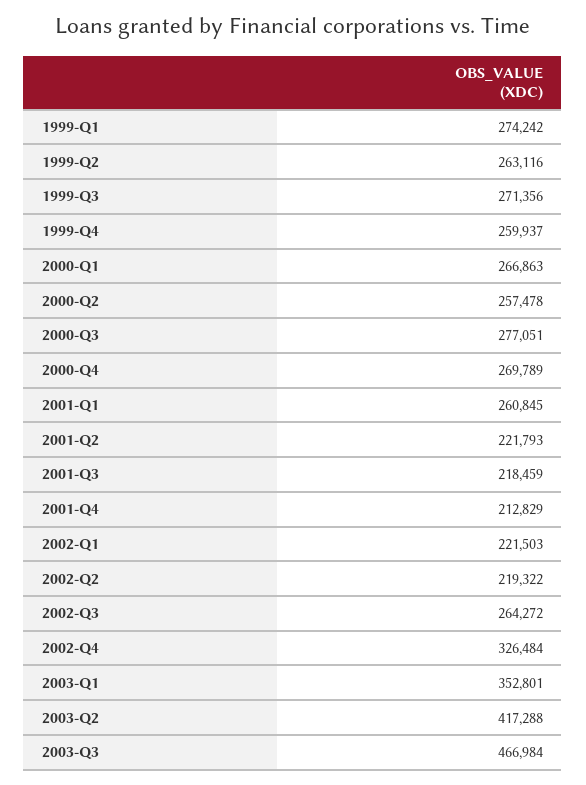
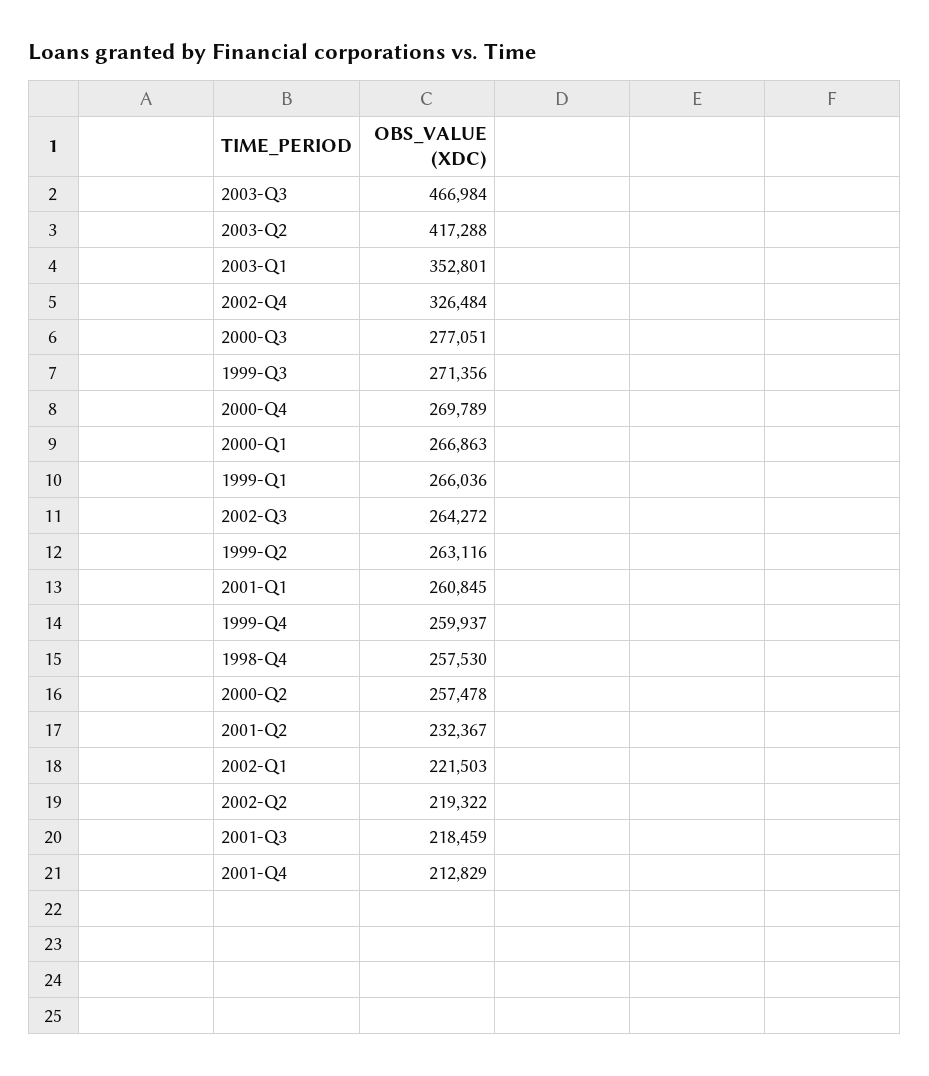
1999-Q1: 274242 -> 266036
2001-Q2: 221793 -> 232367
1998-Q4: none -> 257530

